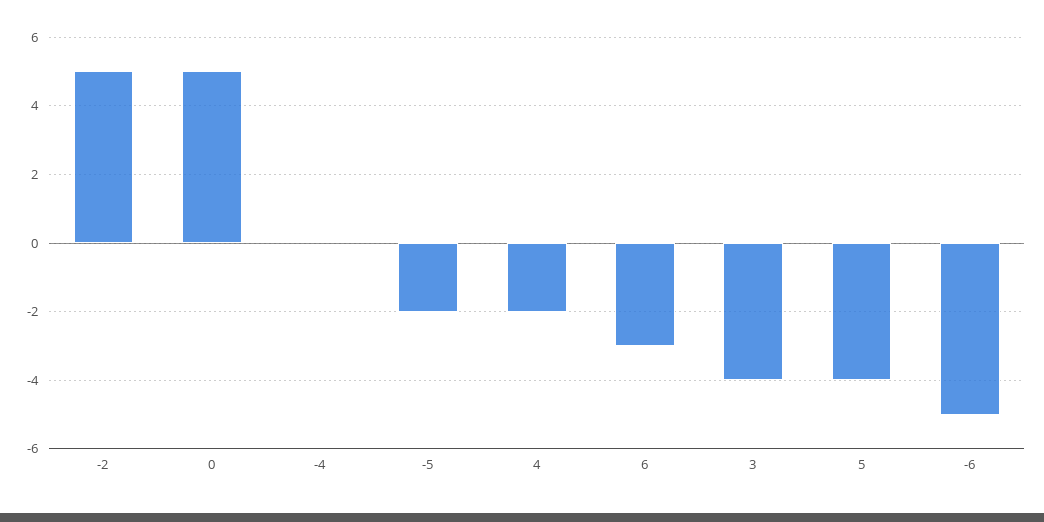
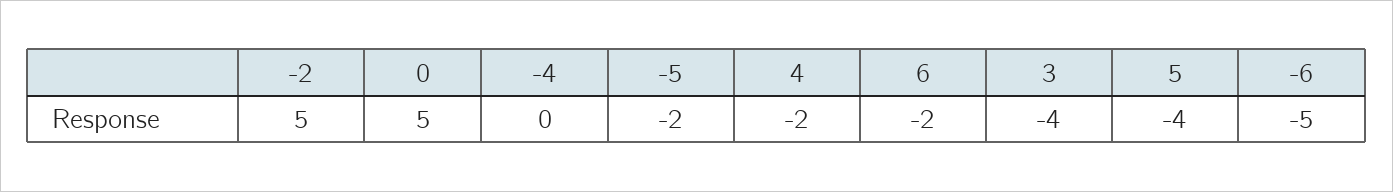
6: -3 -> -2

